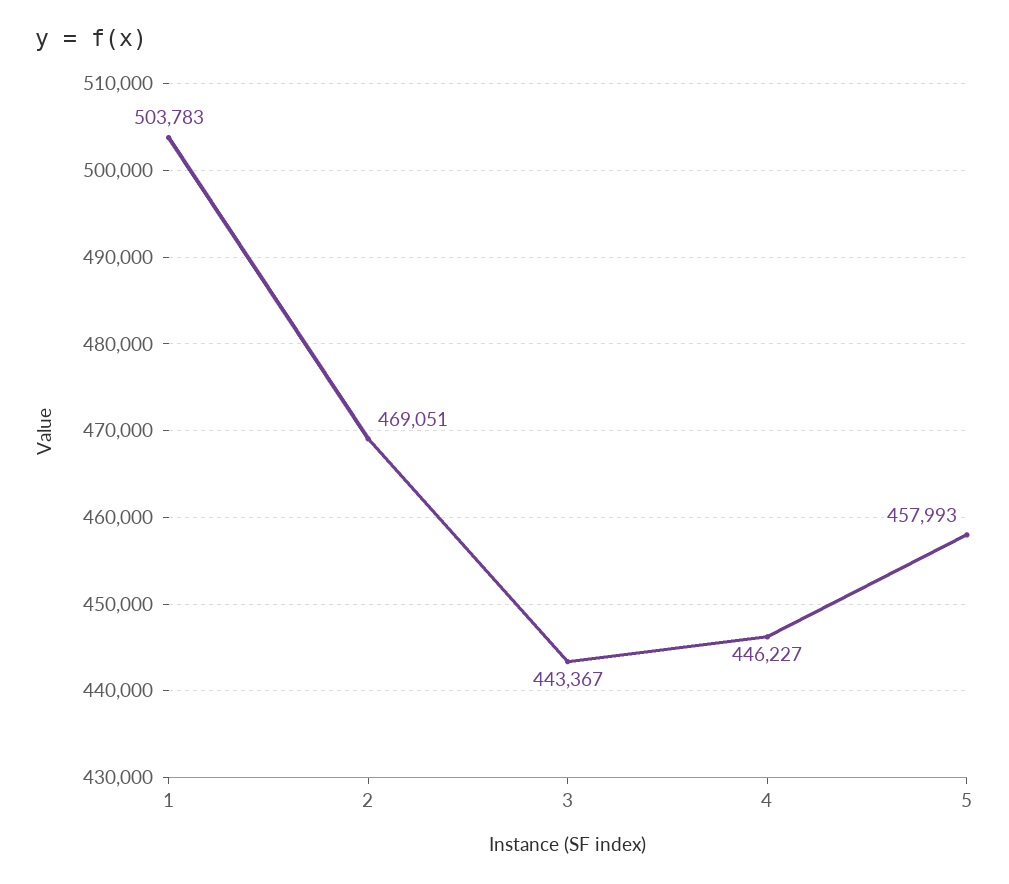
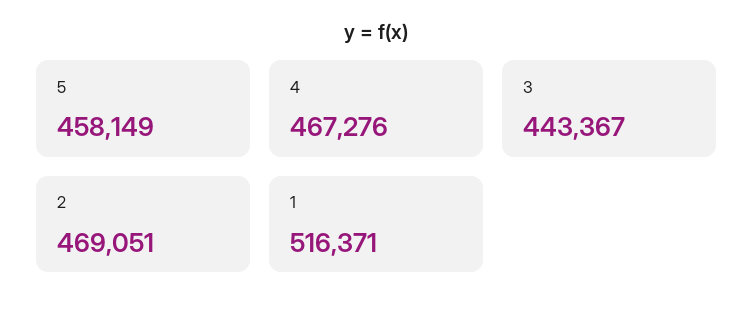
1: 503783 -> 516371
4: 446227 -> 467276
5: 457993 -> 458149

